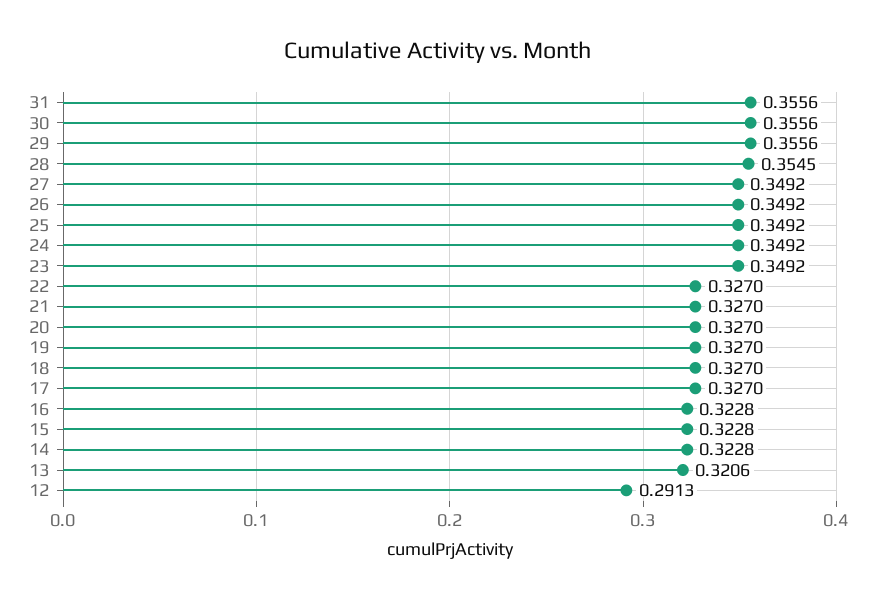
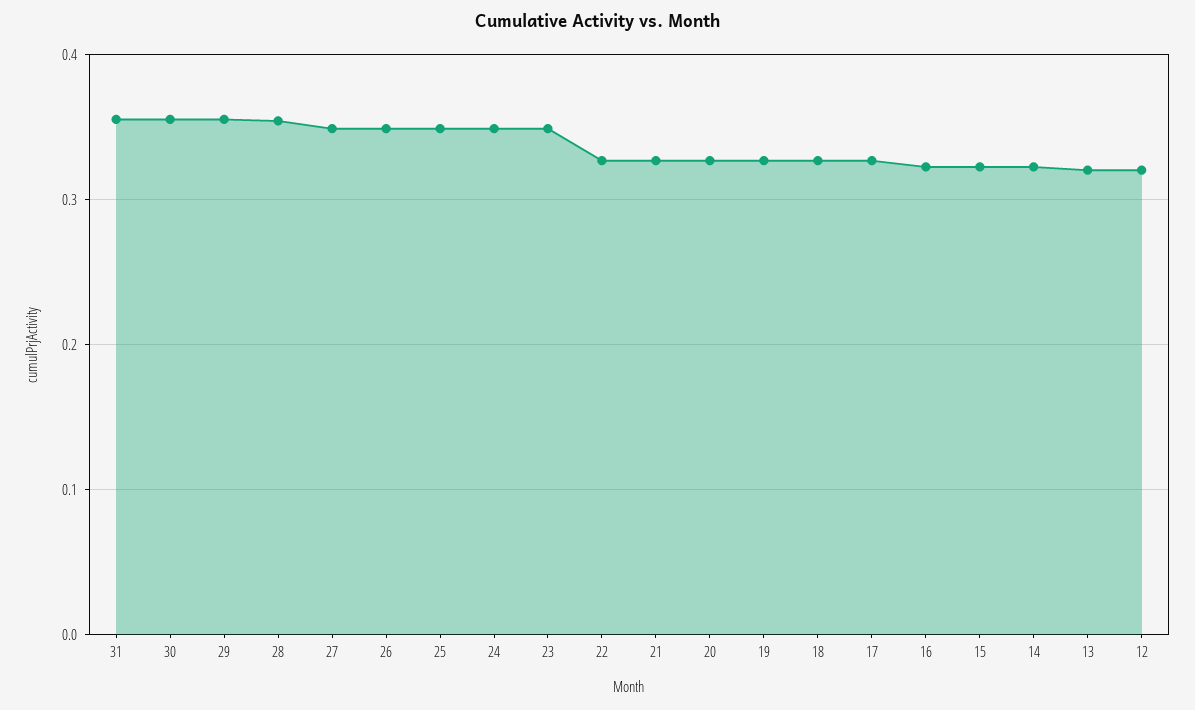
12: 0.2913 -> 0.32

